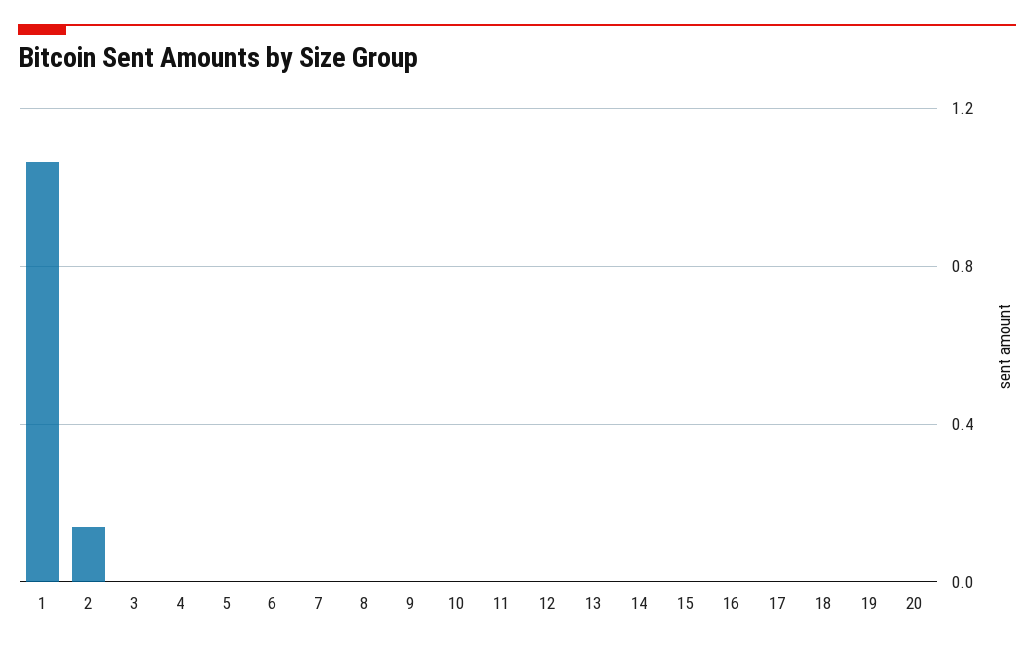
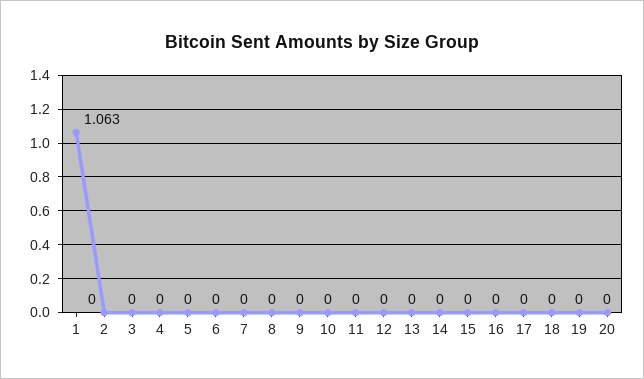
2: 0.15 -> 0

